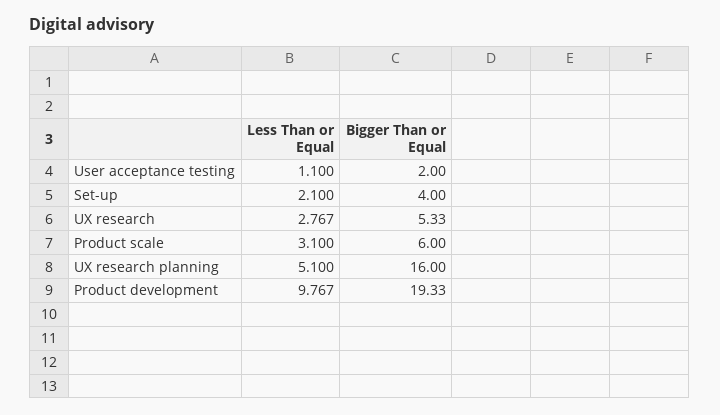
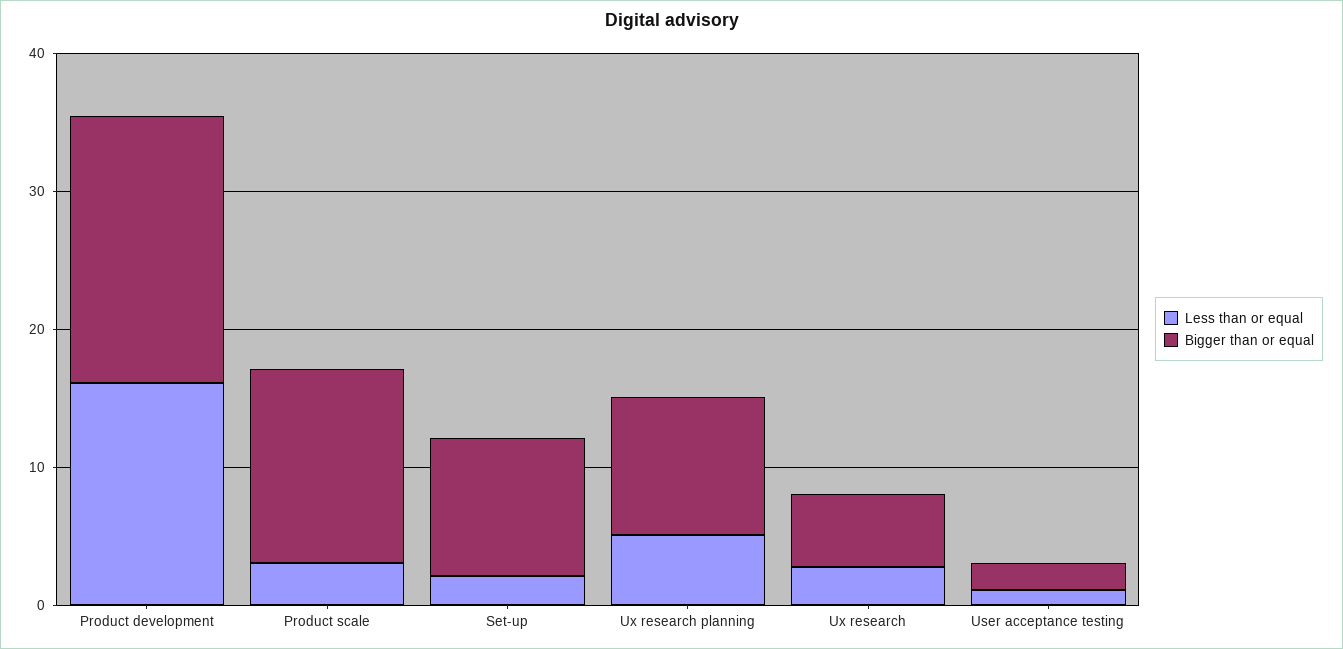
Bigger Than or Equal, Set-up: 4 -> 10
Bigger Than or Equal, Product scale: 6 -> 14
Bigger Than or Equal, UX research planning: 16 -> 10
Less Than or Equal, Product development: 9.767 -> 16

